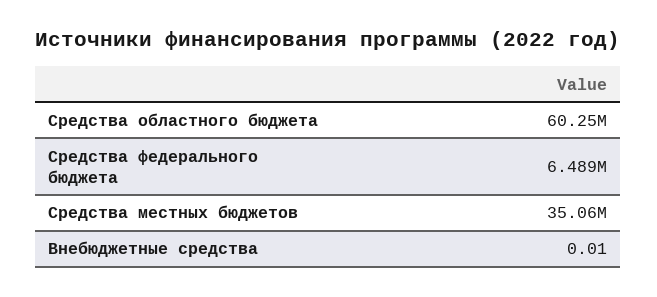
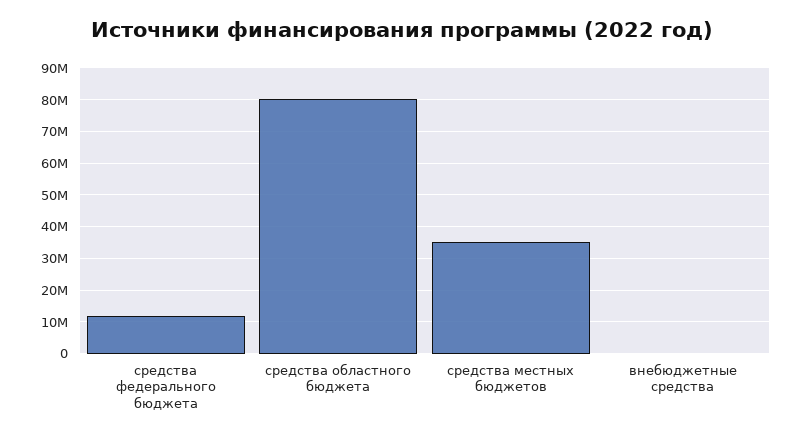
Средства областного бюджета: 60250000 -> 80000000
Средства федерального бюджета: 6489000 -> 12000000

